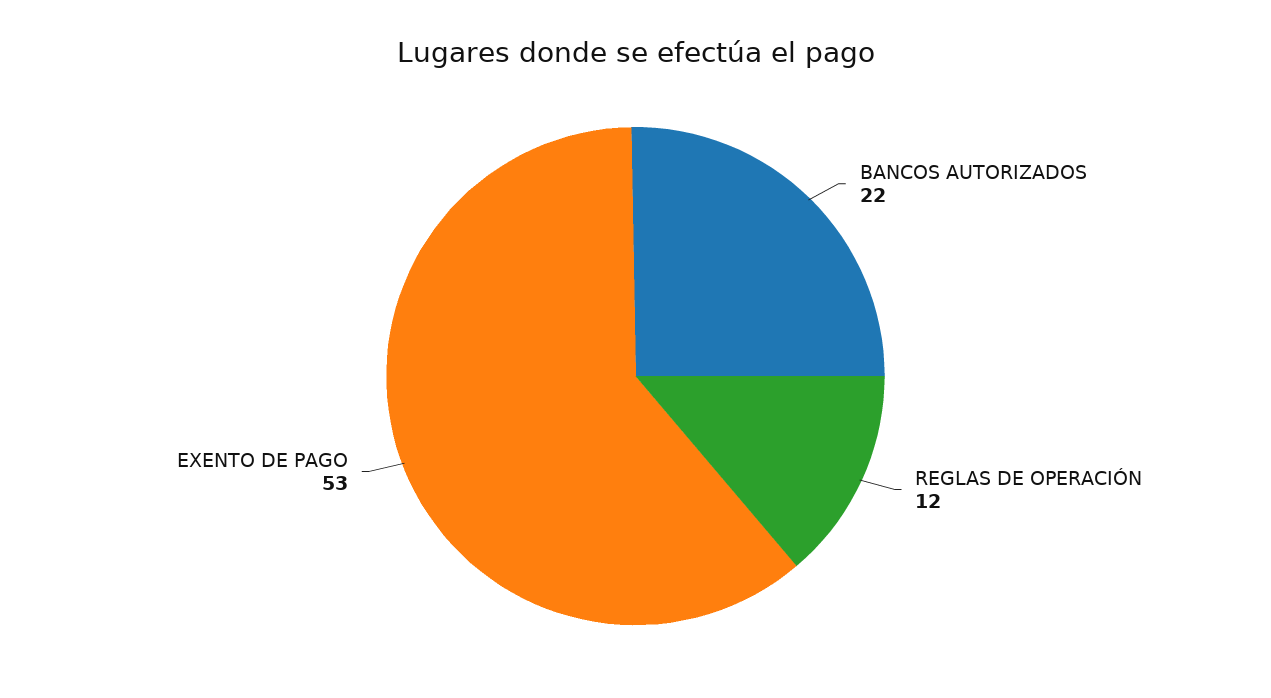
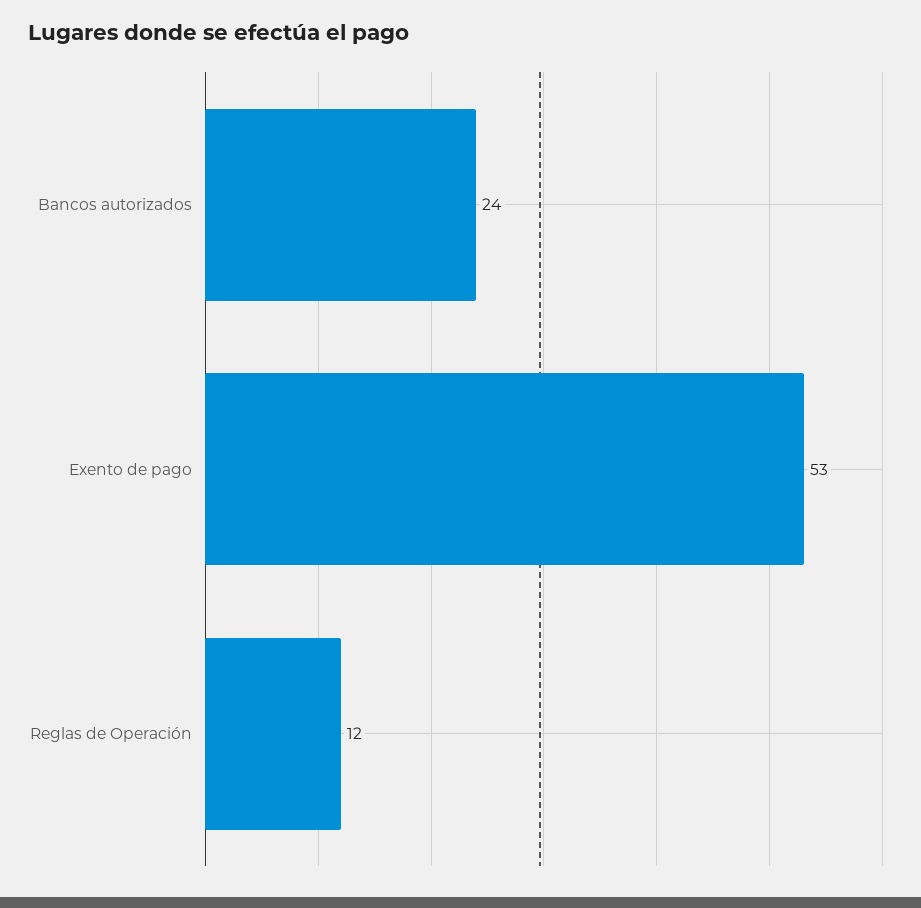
BANCOS AUTORIZADOS: 22 -> 24

